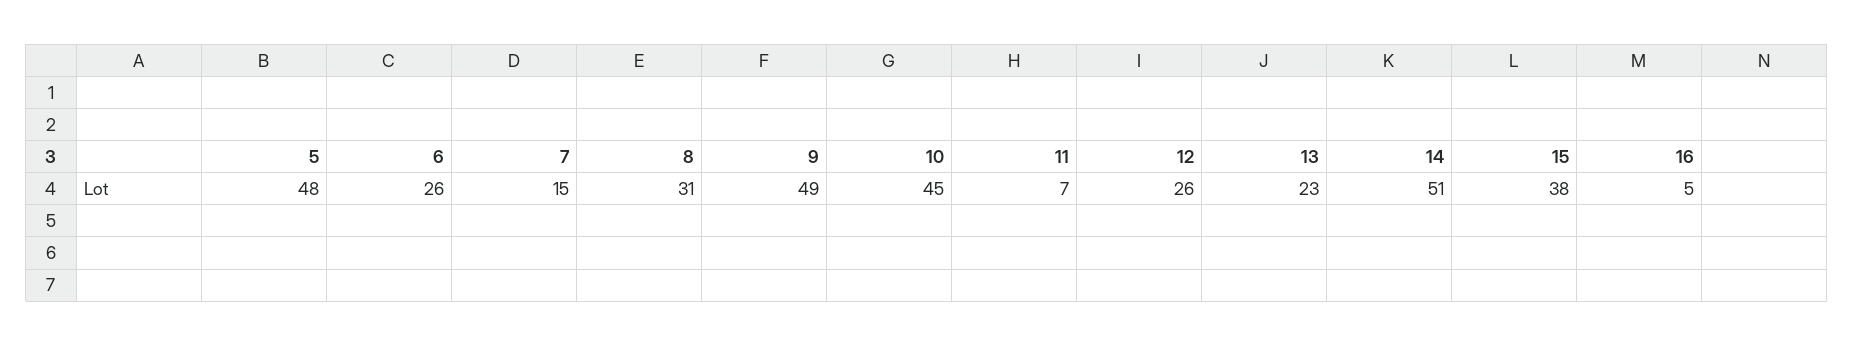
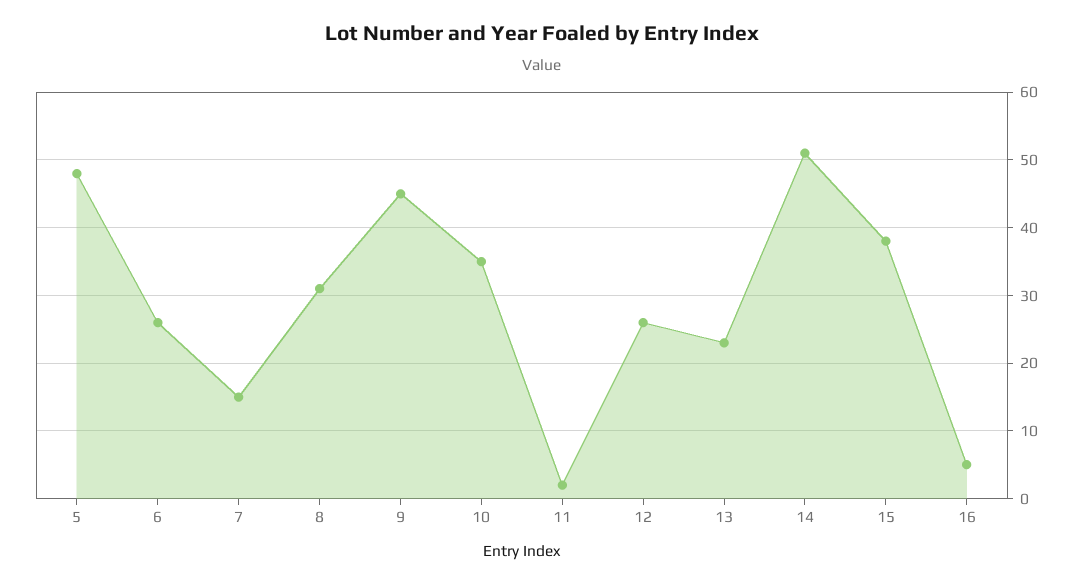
9: 49 -> 45
10: 45 -> 35
11: 7 -> 2

